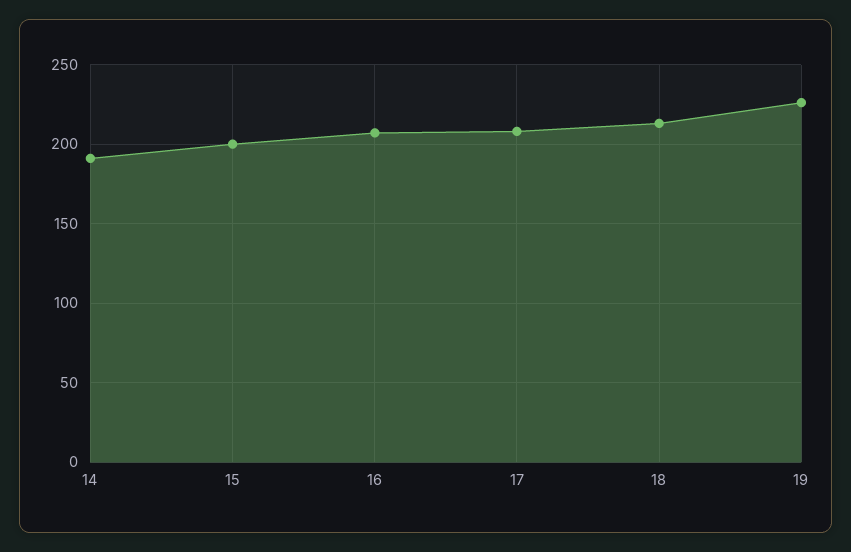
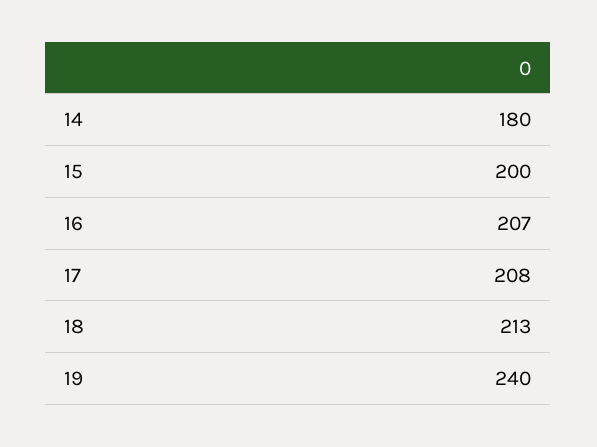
14: 190 -> 180
19: 225 -> 240

